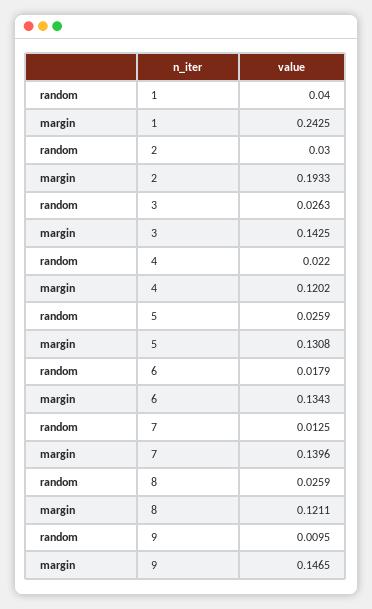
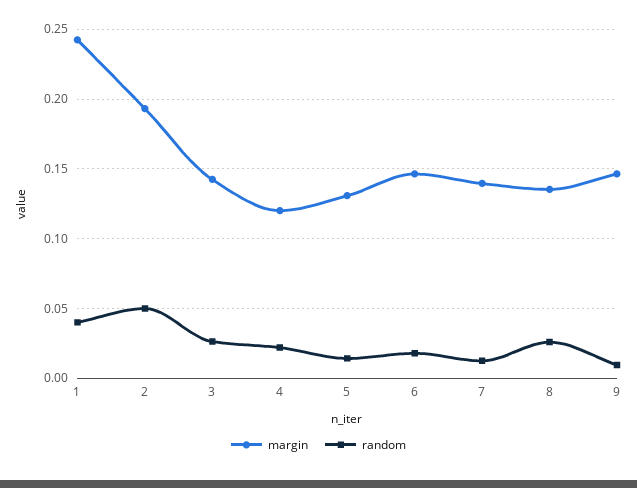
random, 2: 0.03 -> 0.05
random, 5: 0.0259 -> 0.015
margin, 6: 0.1343 -> 0.145
margin, 8: 0.1211 -> 0.135

